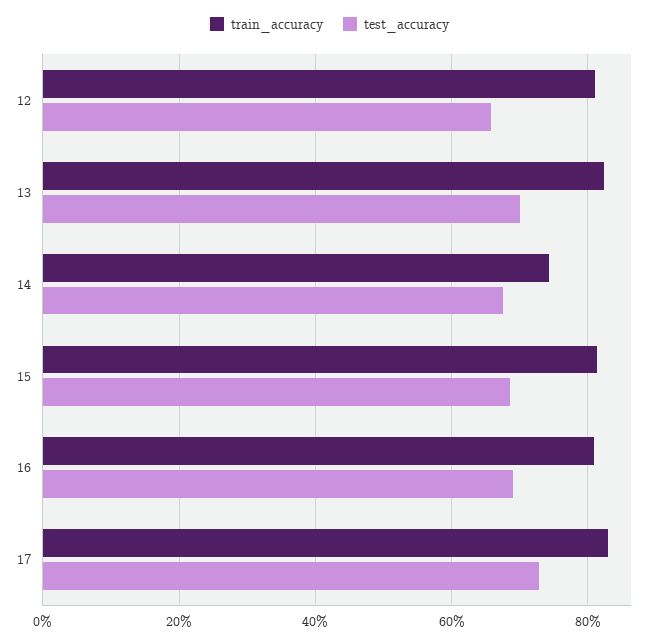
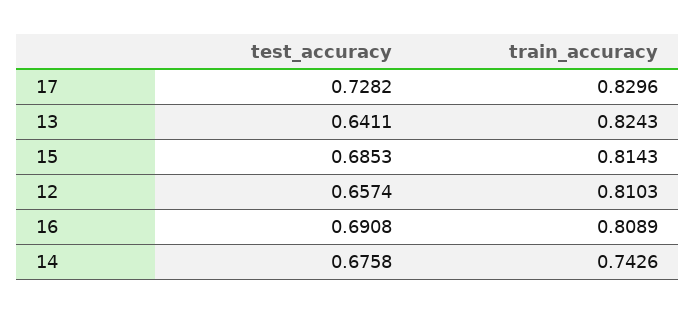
test_accuracy, 13: 0.7 -> 0.6411

